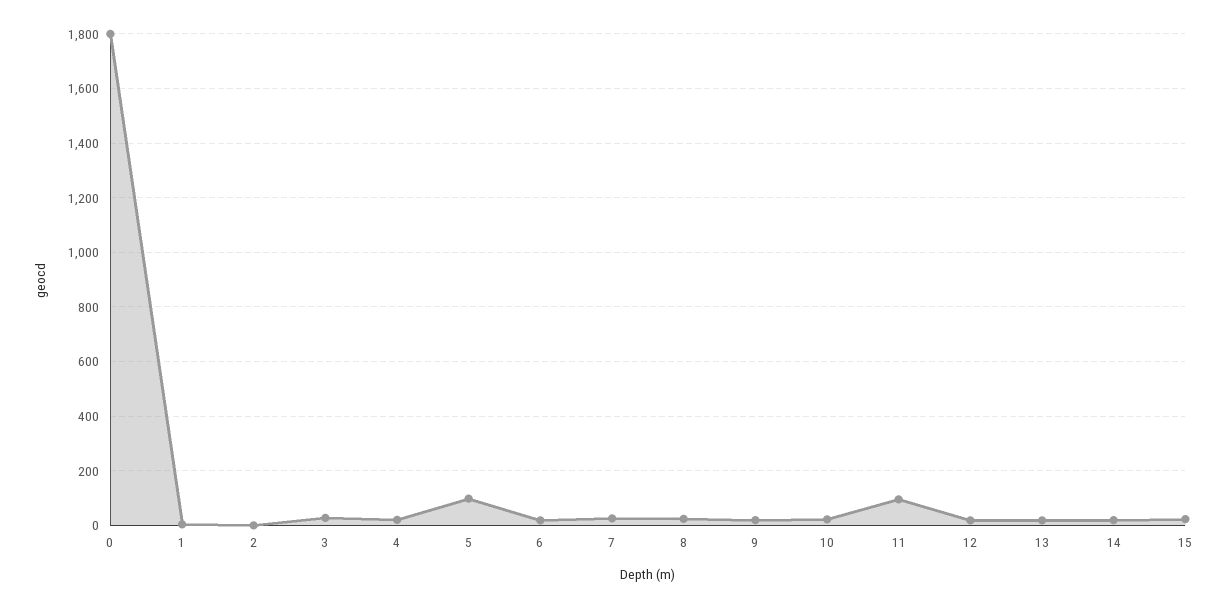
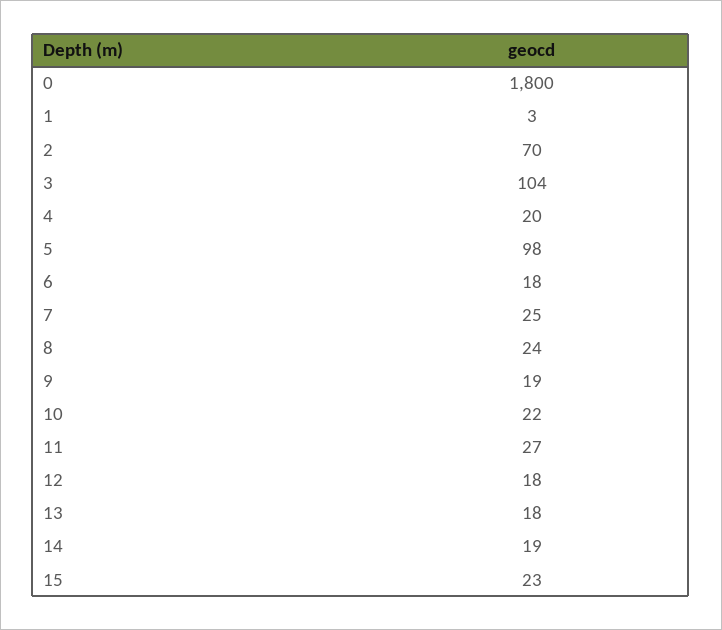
2: 0 -> 70
3: 25 -> 104
11: 100 -> 27

